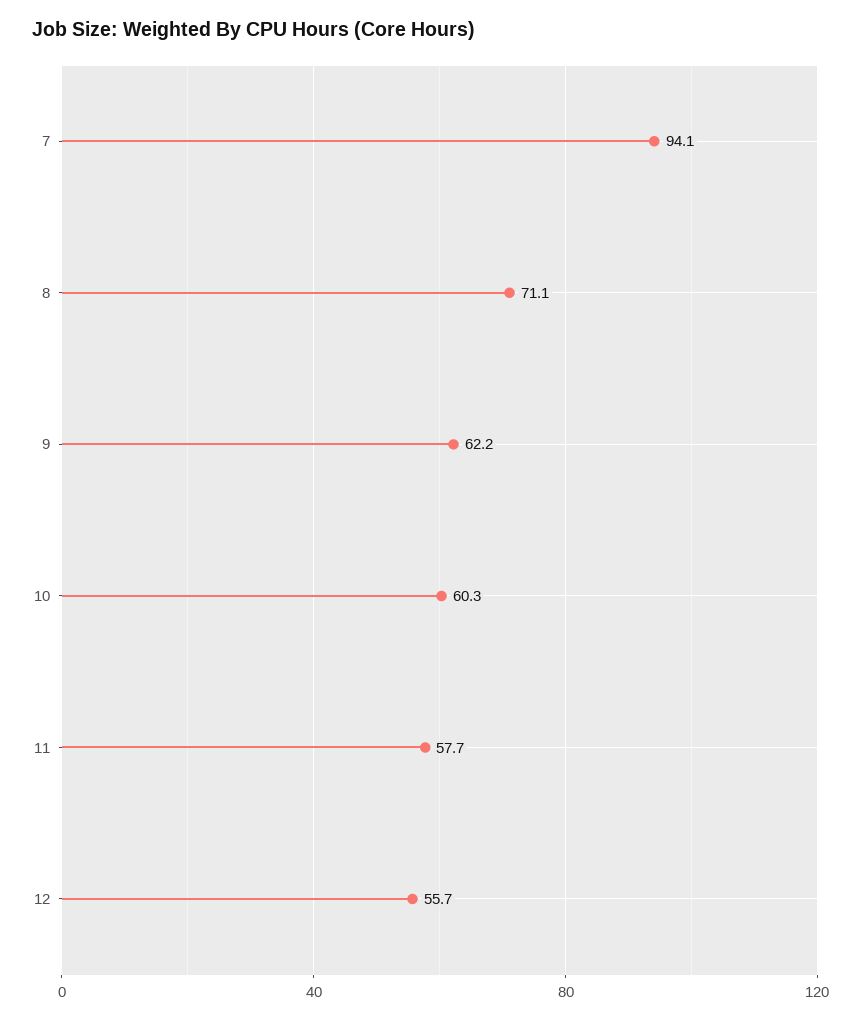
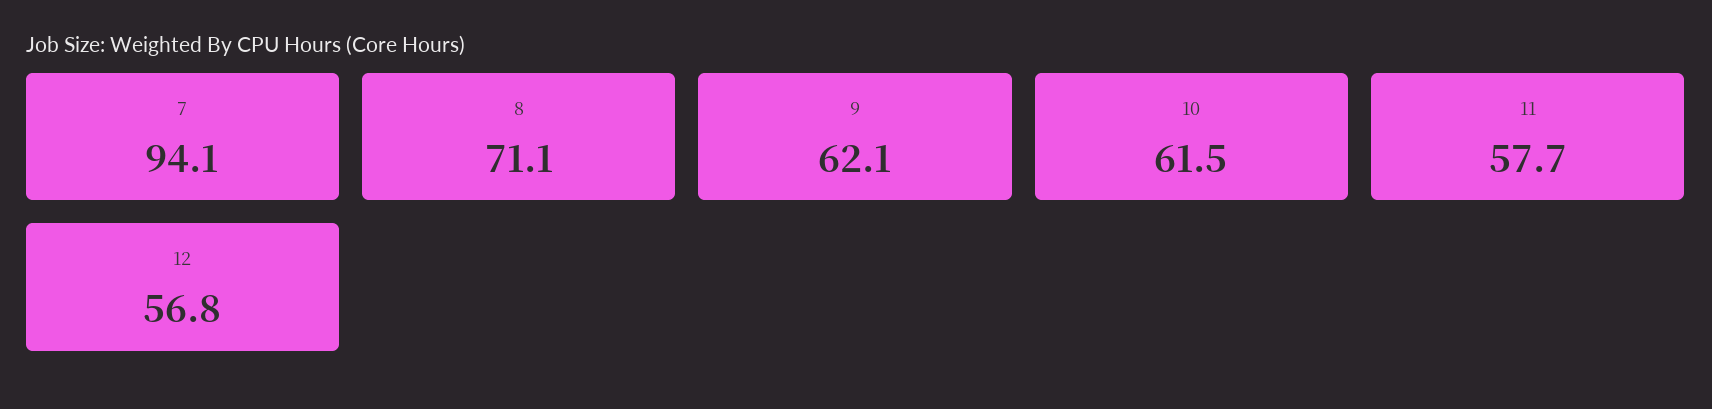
9: 62.2 -> 62.1
10: 60.3 -> 61.5
12: 55.7 -> 56.8

